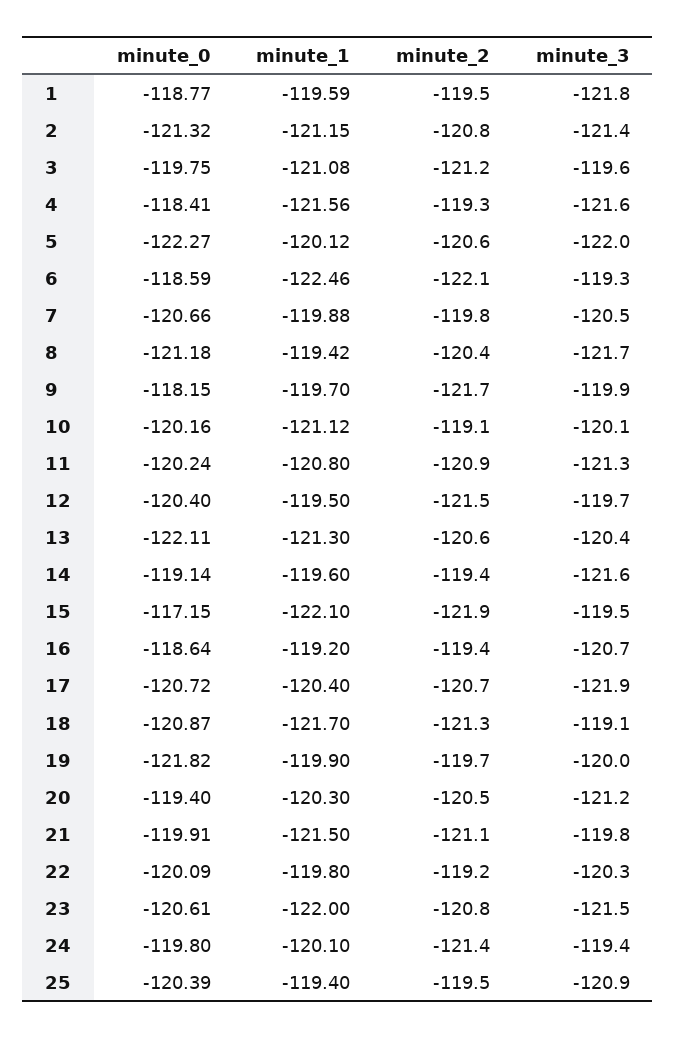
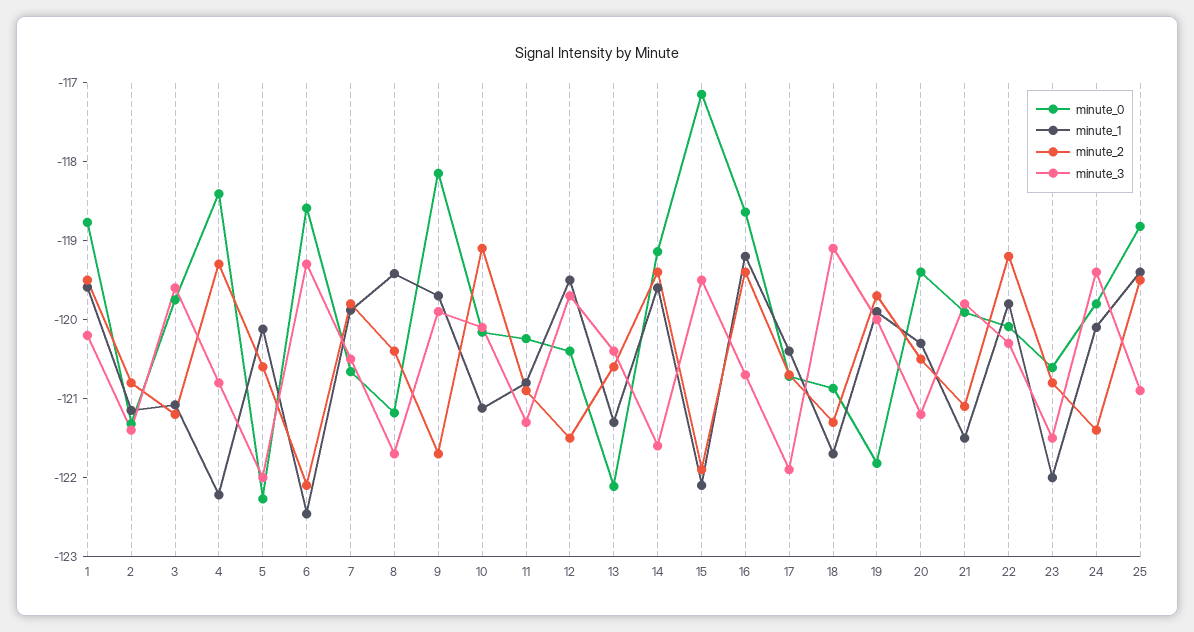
minute_3, 1: -121.8 -> -120.2
minute_1, 4: -121.56 -> -122.2
minute_3, 4: -121.6 -> -120.8
minute_0, 25: -120.39 -> -118.8

